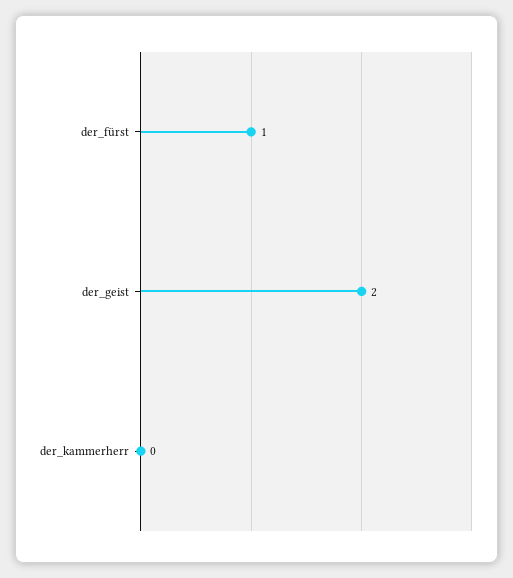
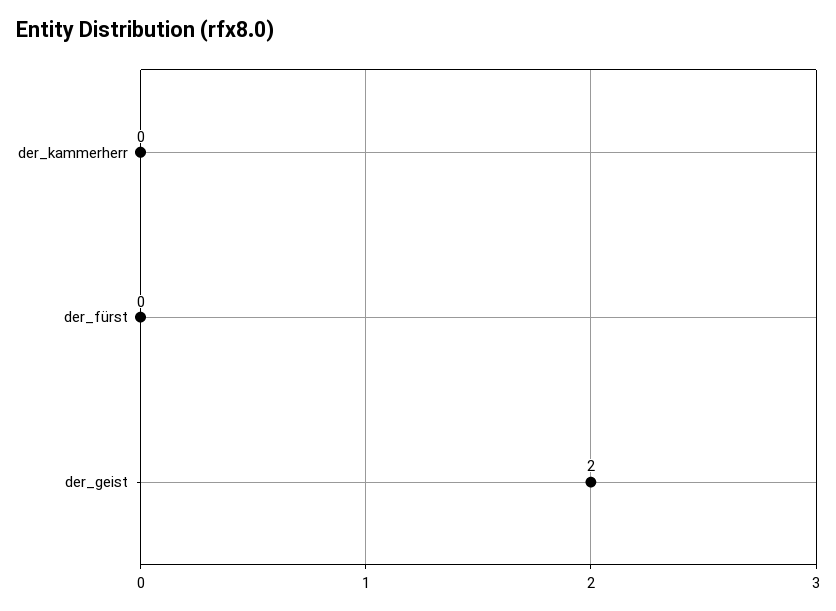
der_fürst: 1 -> 0

